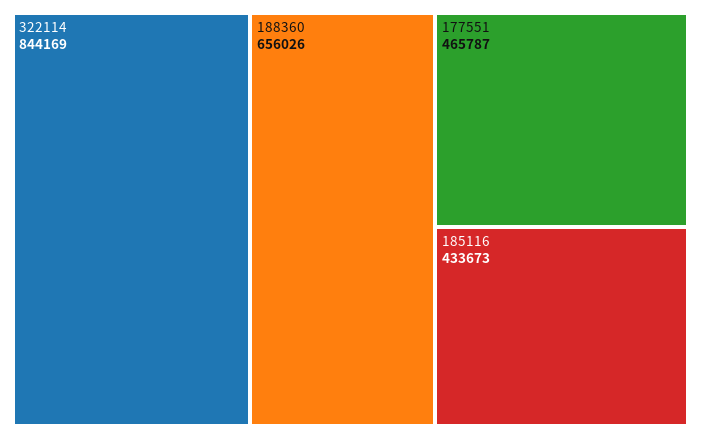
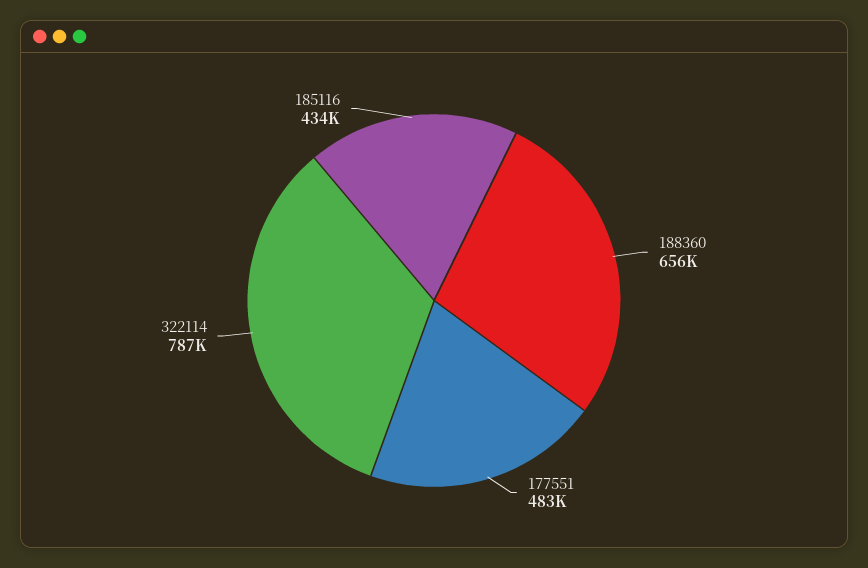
322114: 844169 -> 787000
177551: 465787 -> 483000

